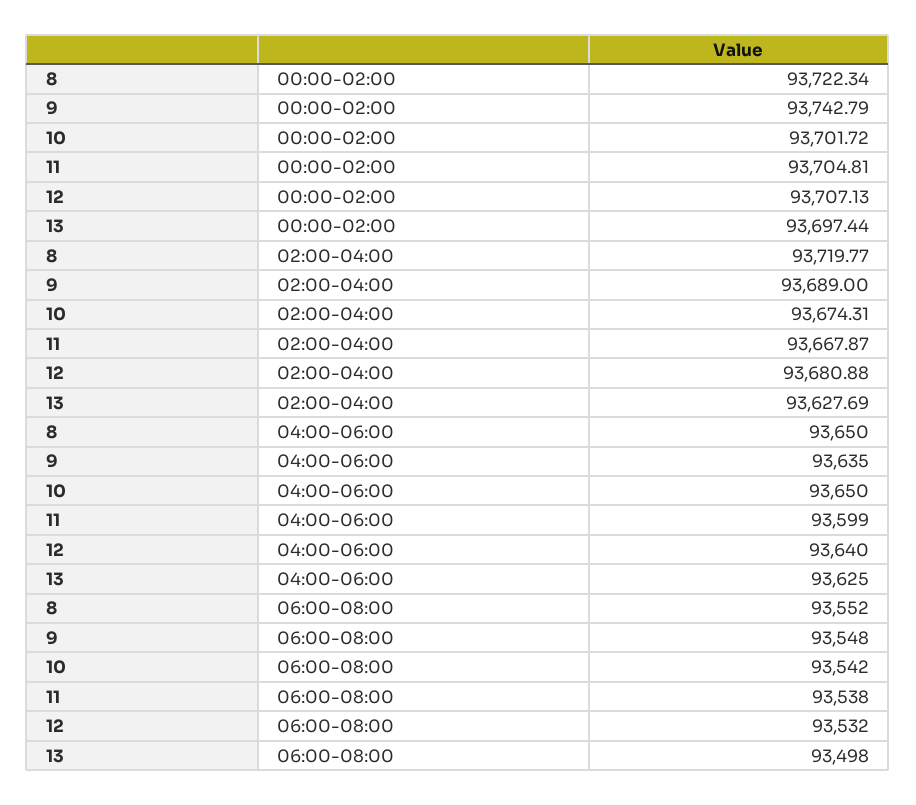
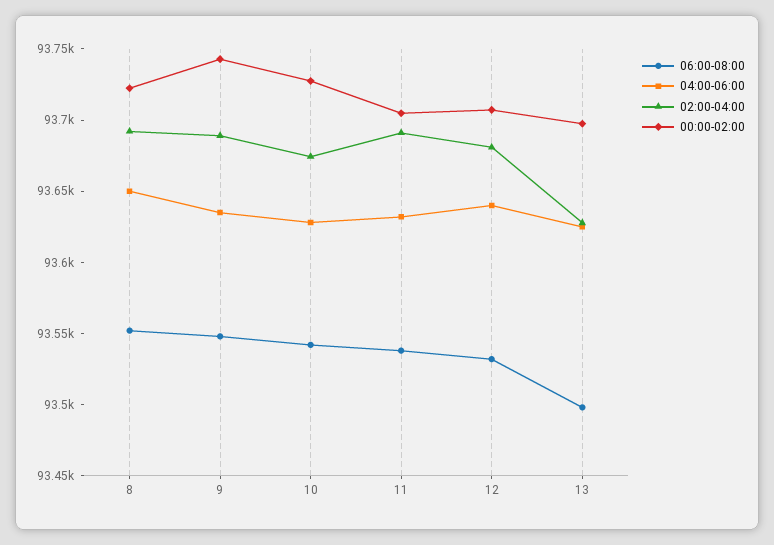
00:00-02:00, 10: 93701.72 -> 93730
02:00-04:00, 8: 93719.77 -> 93690
02:00-04:00, 11: 93667.87 -> 93690
04:00-06:00, 10: 93650 -> 93630
04:00-06:00, 11: 93599 -> 93630

